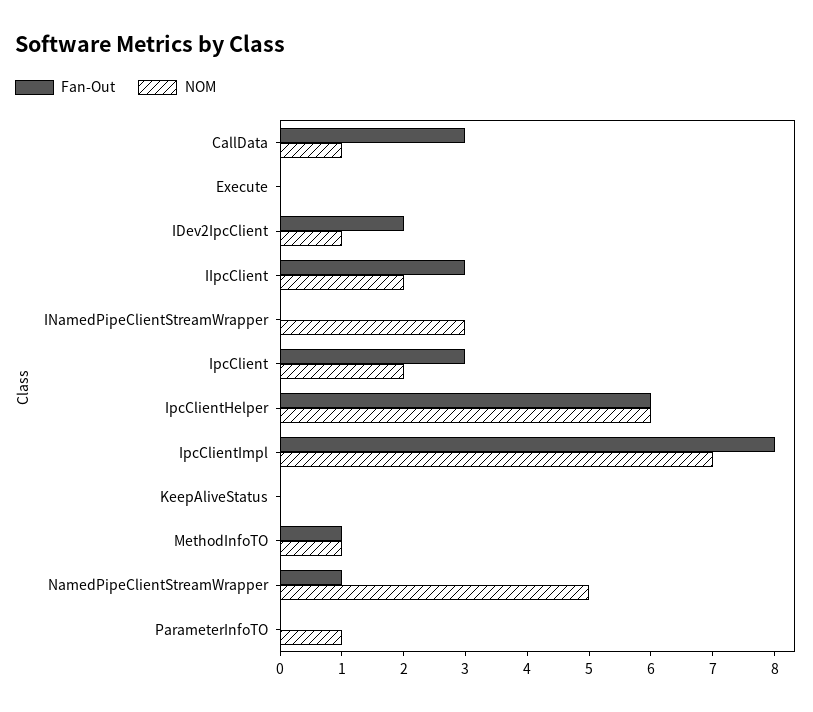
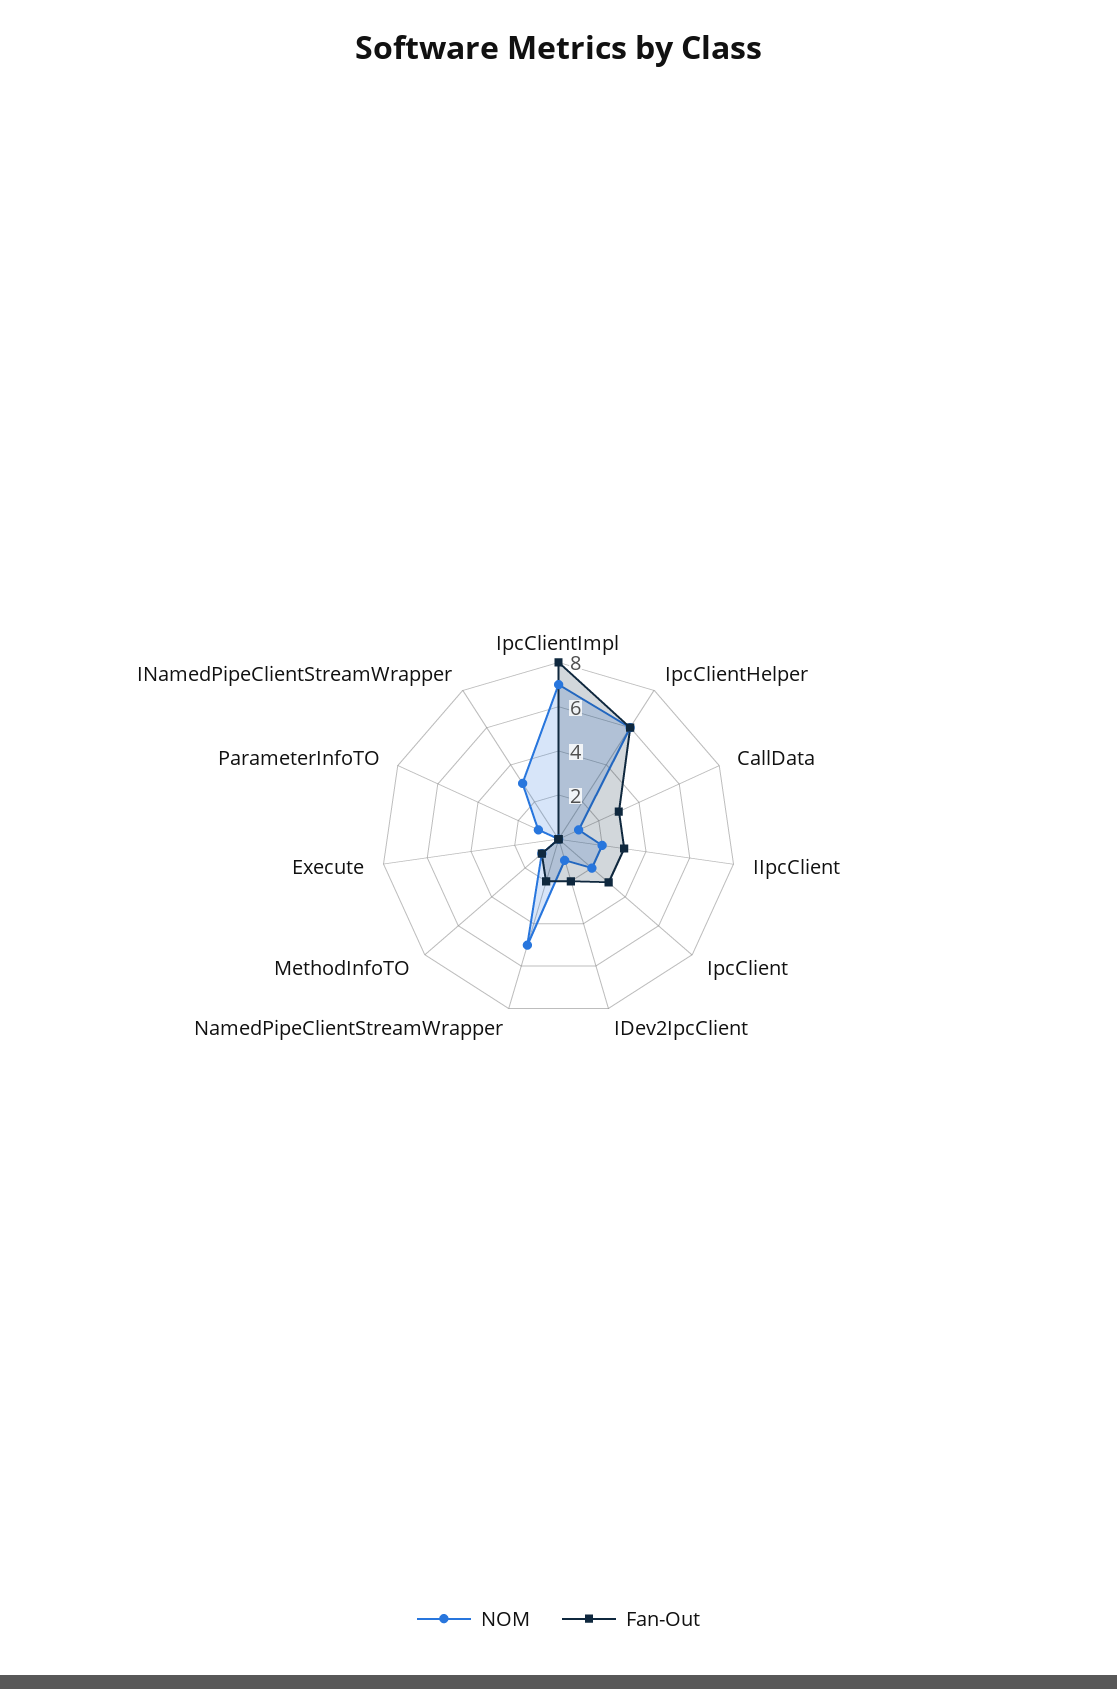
Fan-Out, KeepAliveStatus: 0 -> none
NOM, KeepAliveStatus: 0 -> none
Fan-Out, NamedPipeClientStreamWrapper: 1 -> 2

